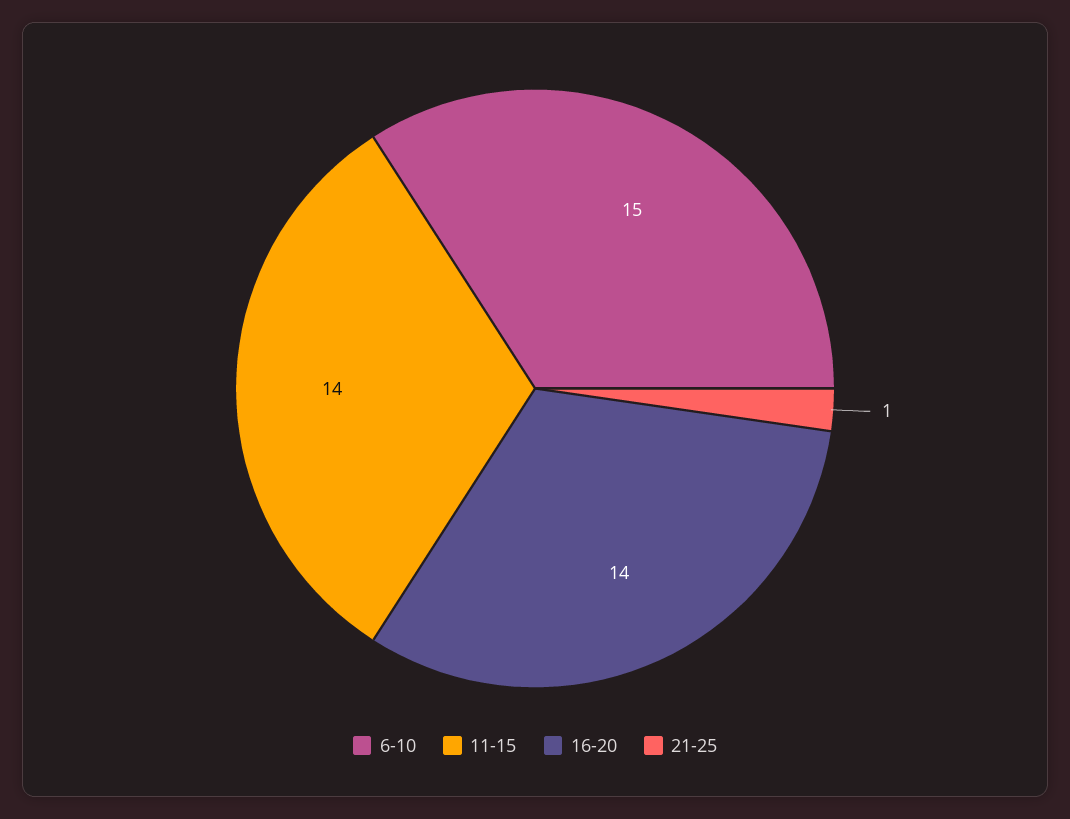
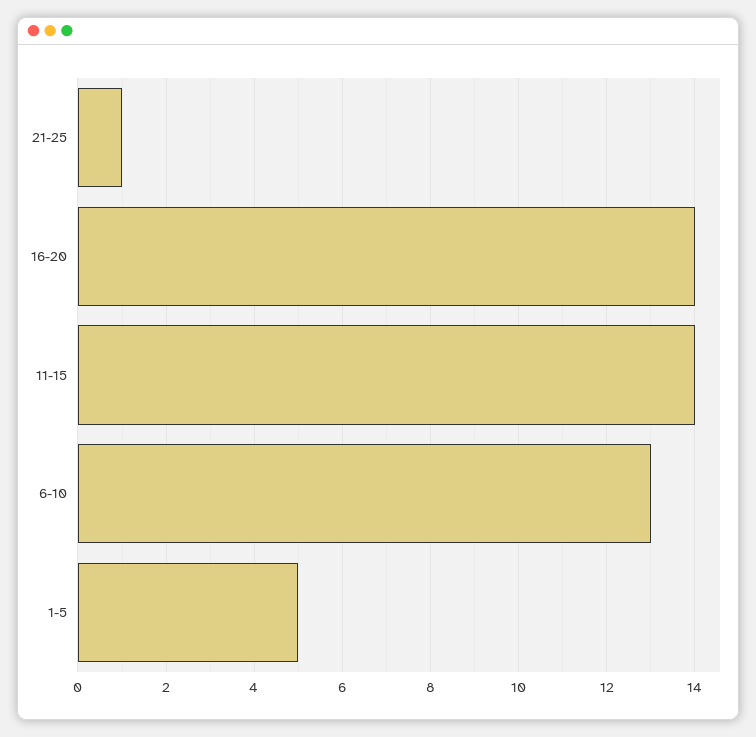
6-10: 15 -> 13
1-5: none -> 5

